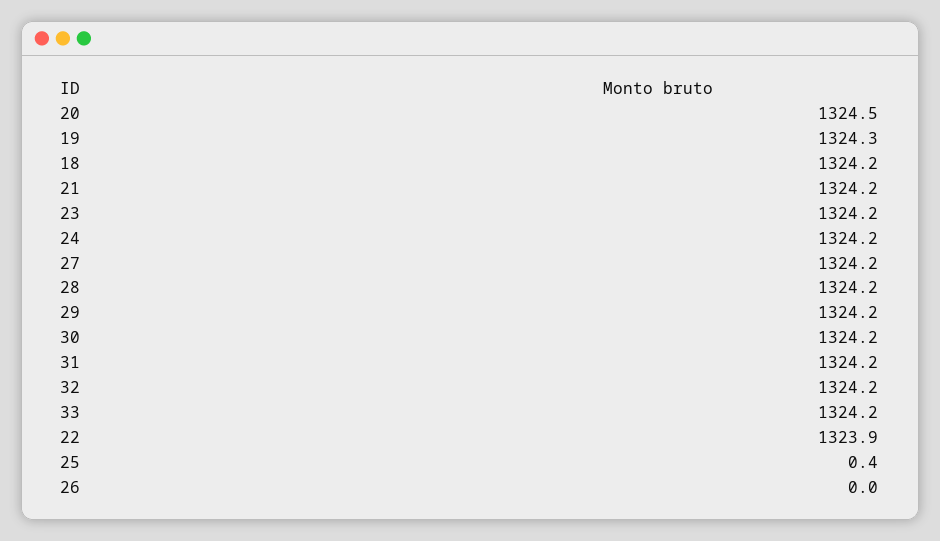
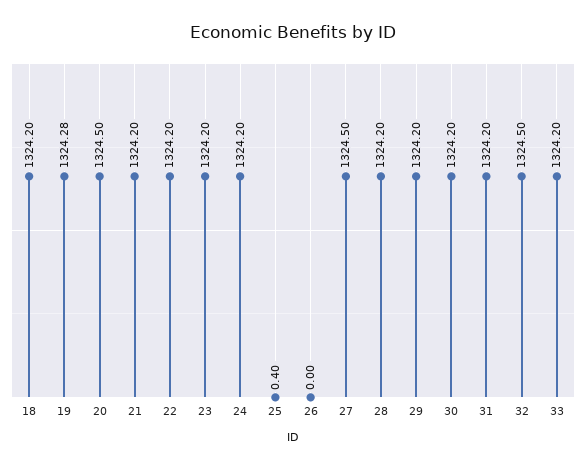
27: 1324.2 -> 1324.5
32: 1324.2 -> 1324.5
22: 1323.9 -> 1324.2

